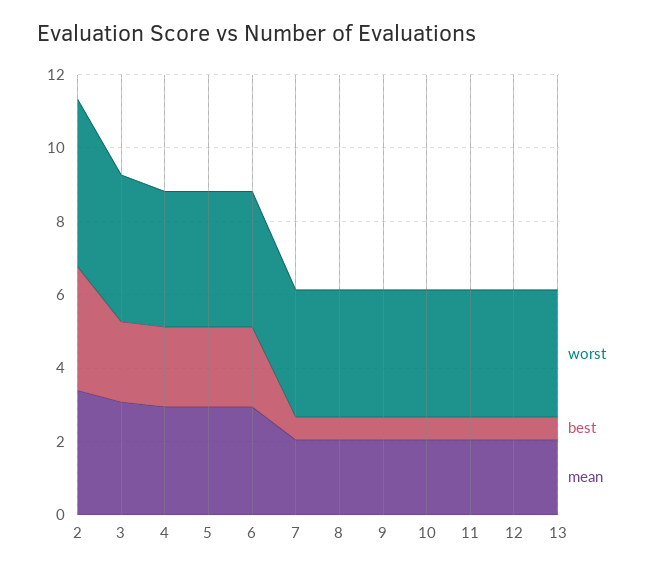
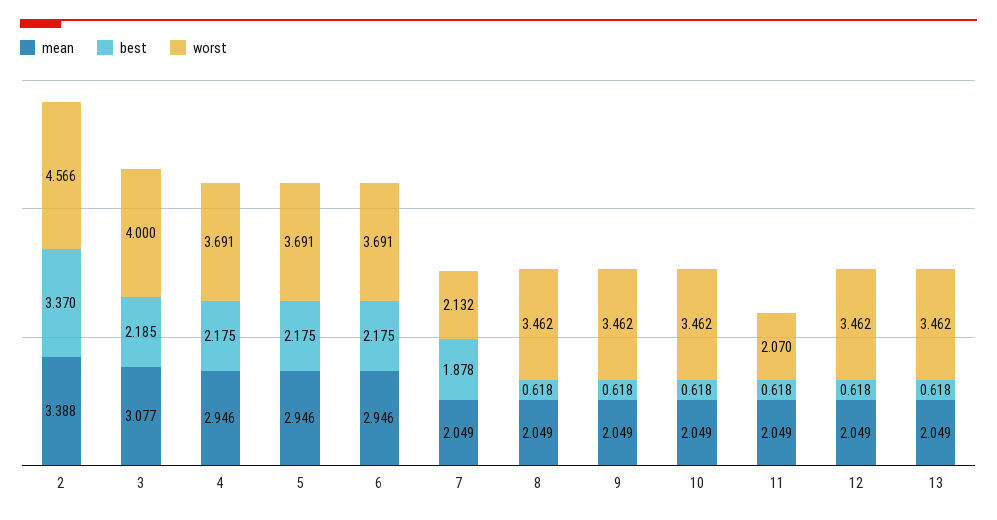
worst, 7: 3.5 -> 2.132
best, 7: 0.5 -> 1.878
worst, 11: 3.5 -> 2.07

